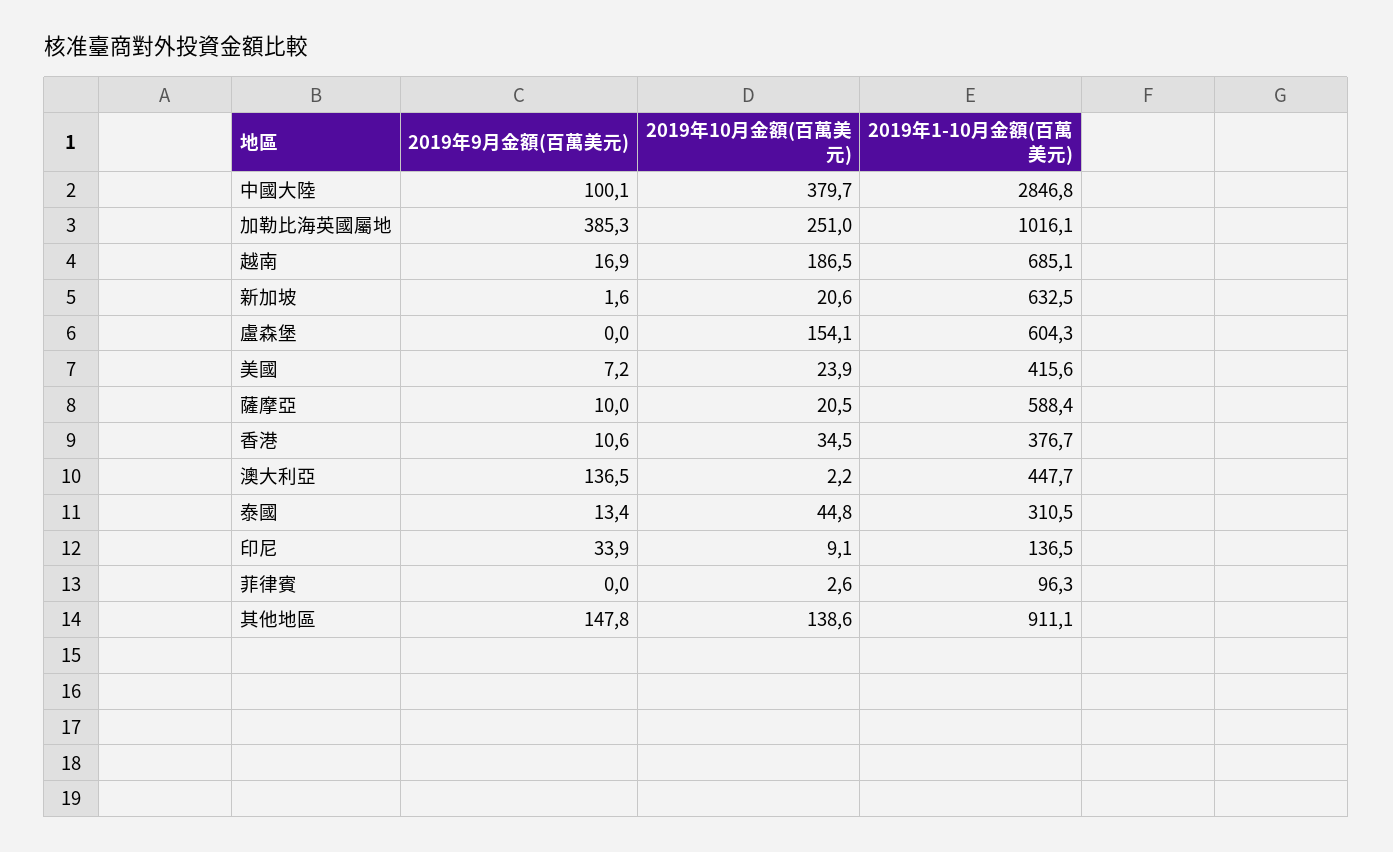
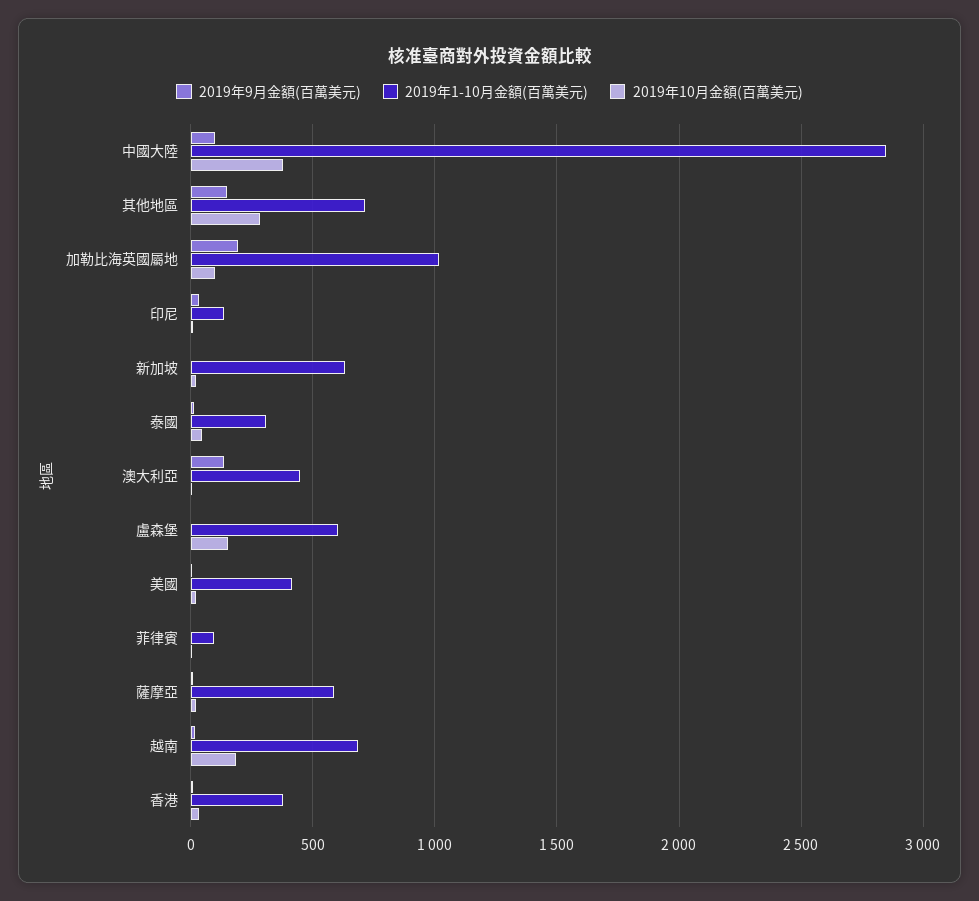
2019年9月金額(百萬美元), 加勒比海英國屬地: 385.3 -> 200
2019年10月金額(百萬美元), 加勒比海英國屬地: 251 -> 100
2019年10月金額(百萬美元), 其他地區: 138.6 -> 300
2019年1-10月金額(百萬美元), 其他地區: 911.1 -> 700

